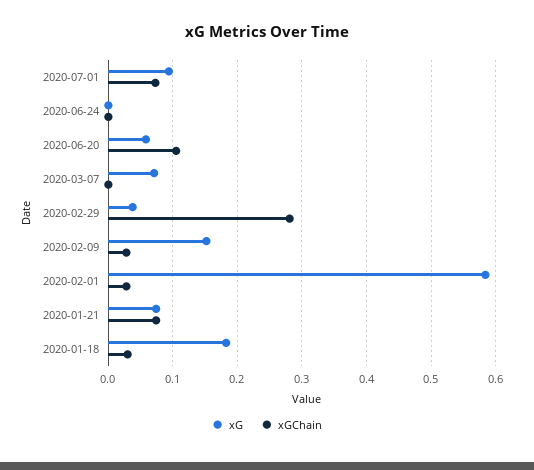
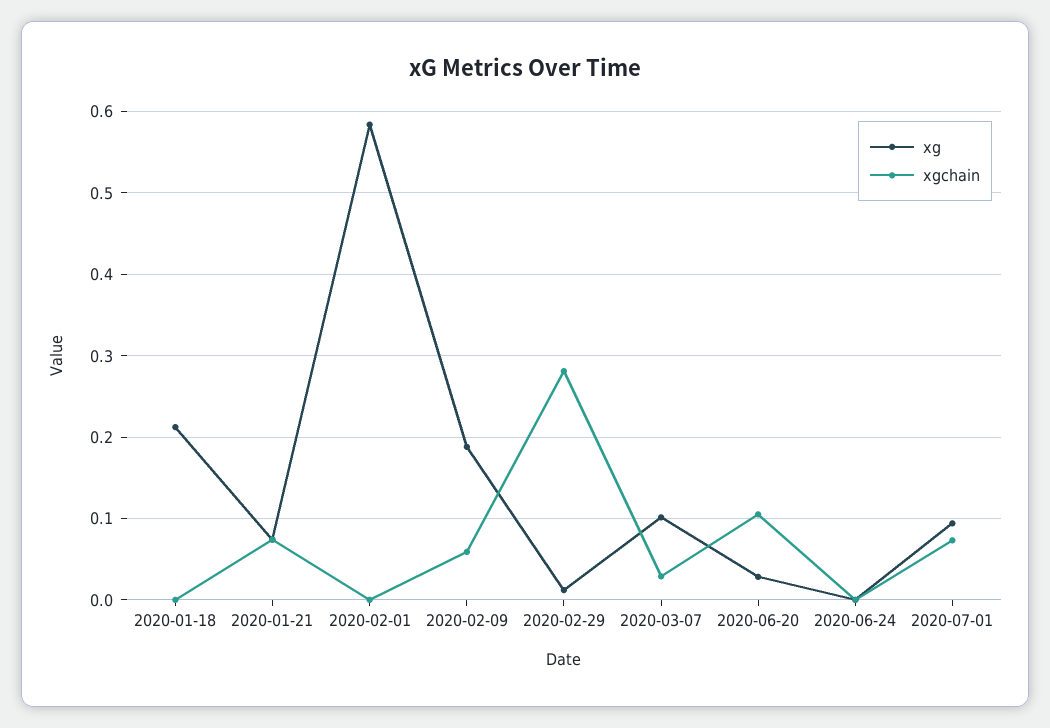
xG, 2020-06-20: 0.06 -> 0.03
xG, 2020-03-07: 0.07 -> 0.1
xGChain, 2020-03-07: 0 -> 0.03
xG, 2020-02-29: 0.04 -> 0.01
xG, 2020-02-09: 0.15 -> 0.19
xGChain, 2020-02-09: 0.03 -> 0.06
xGChain, 2020-02-01: 0.03 -> 0
xG, 2020-01-18: 0.18 -> 0.21
xGChain, 2020-01-18: 0.03 -> 0

